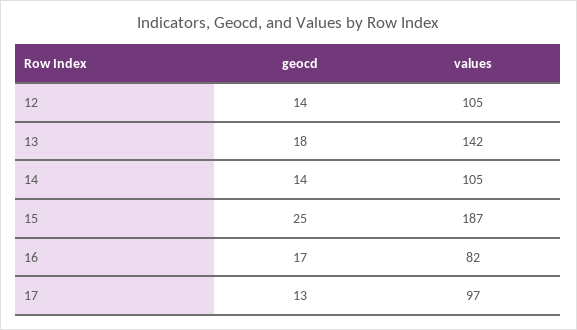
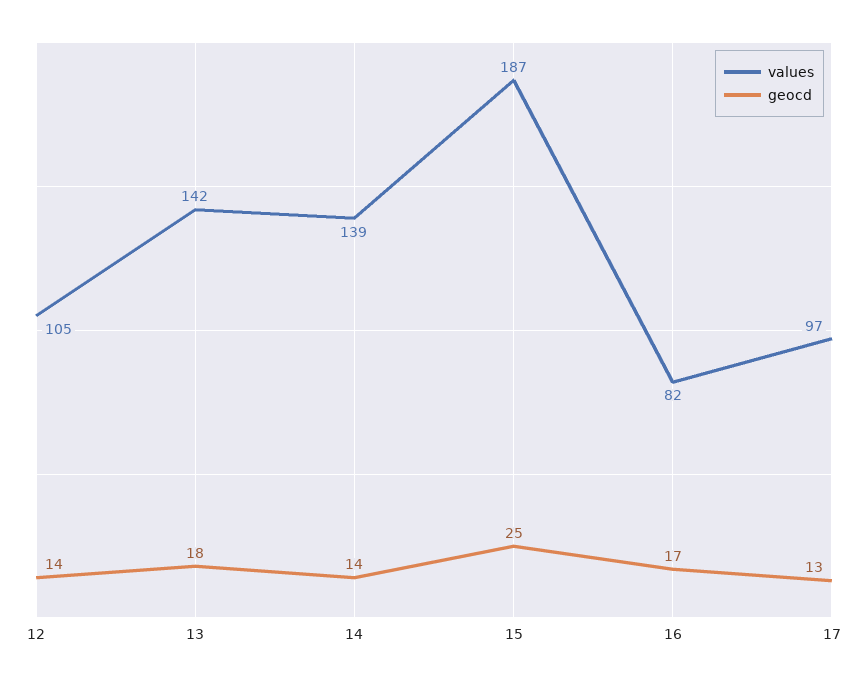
values, 14: 105 -> 139

